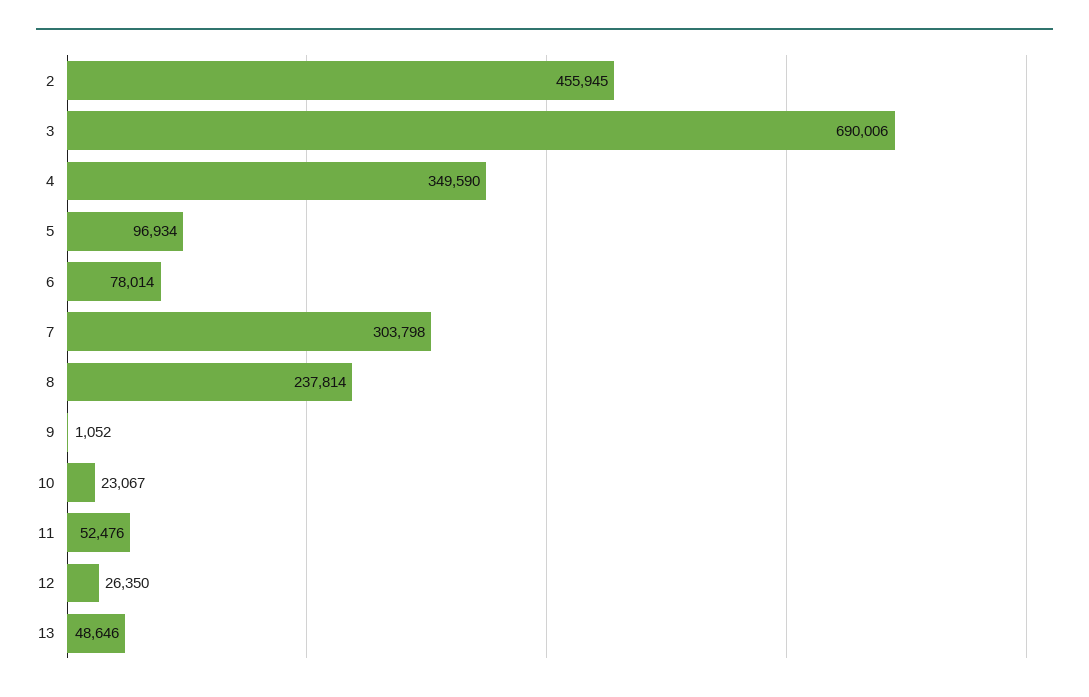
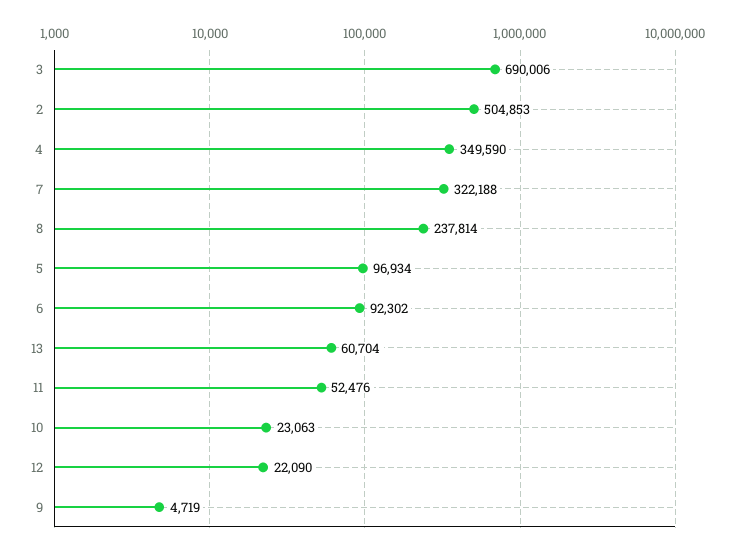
2: 455945 -> 504853
6: 78014 -> 92302
7: 303798 -> 322188
9: 1052 -> 4719
10: 23067 -> 23063
12: 26350 -> 22090
13: 48646 -> 60704

